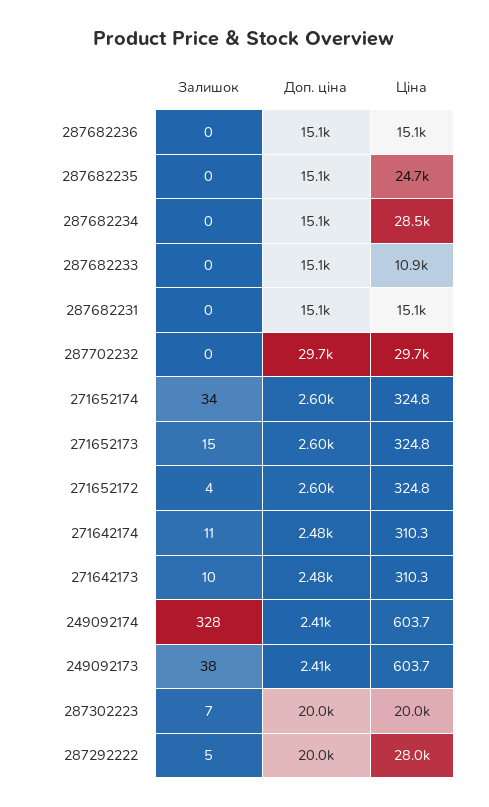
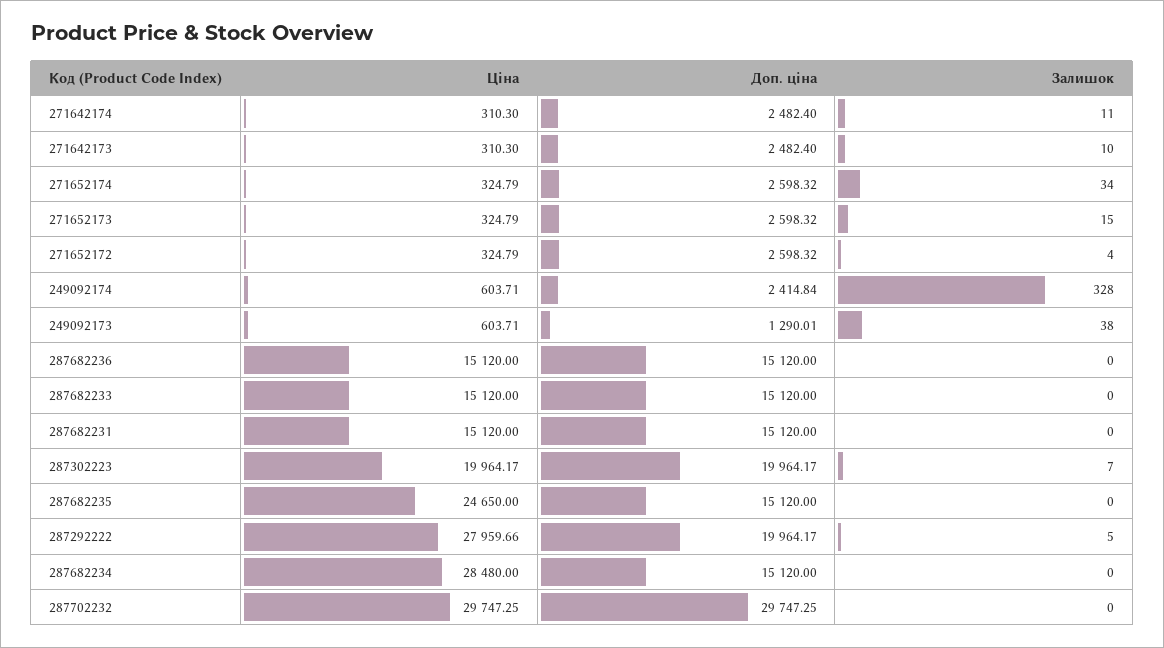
Ціна, 287682233: 10900 -> 15120
Доп. ціна, 249092173: 2410 -> 1290.01

